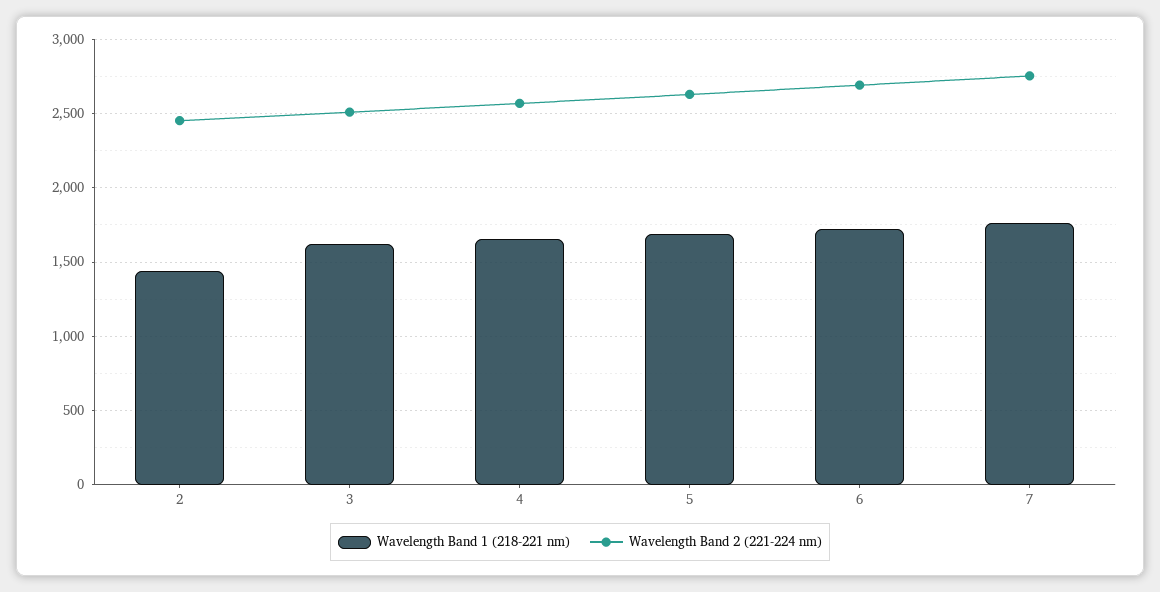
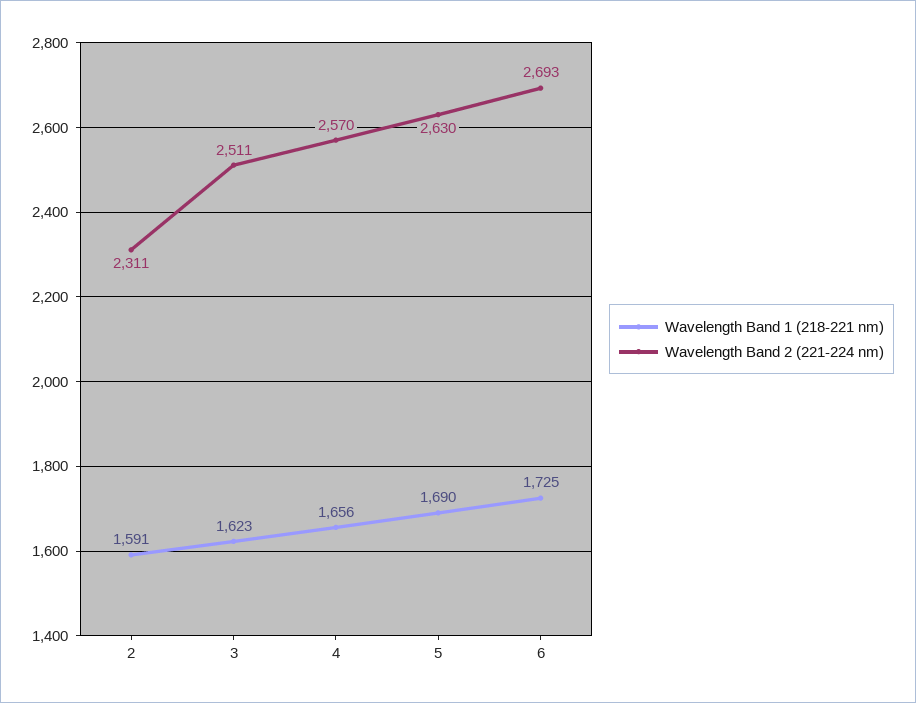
Wavelength Band 1 (218-221 nm), 2: 1450 -> 1591
Wavelength Band 2 (221-224 nm), 2: 2450 -> 2311
Wavelength Band 1 (218-221 nm), 7: 1750 -> none
Wavelength Band 2 (221-224 nm), 7: 2750 -> none

